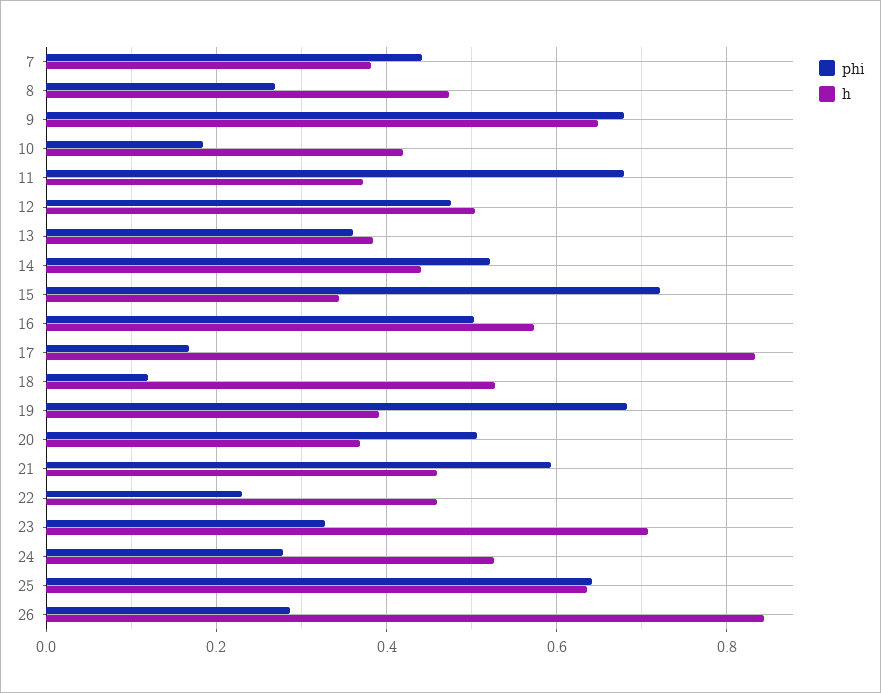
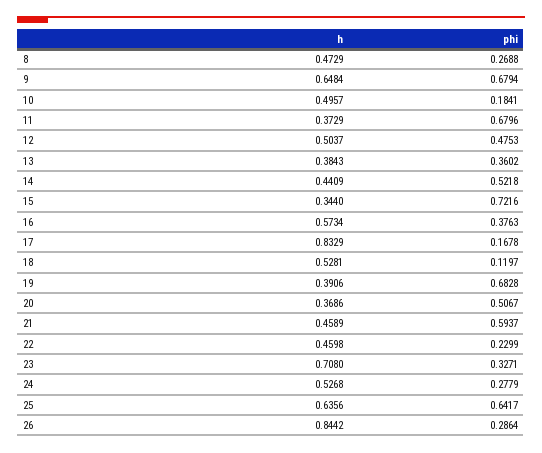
phi, 7: 0.44 -> none
h, 7: 0.38 -> none
h, 10: 0.42 -> 0.4957
phi, 16: 0.5 -> 0.3763

